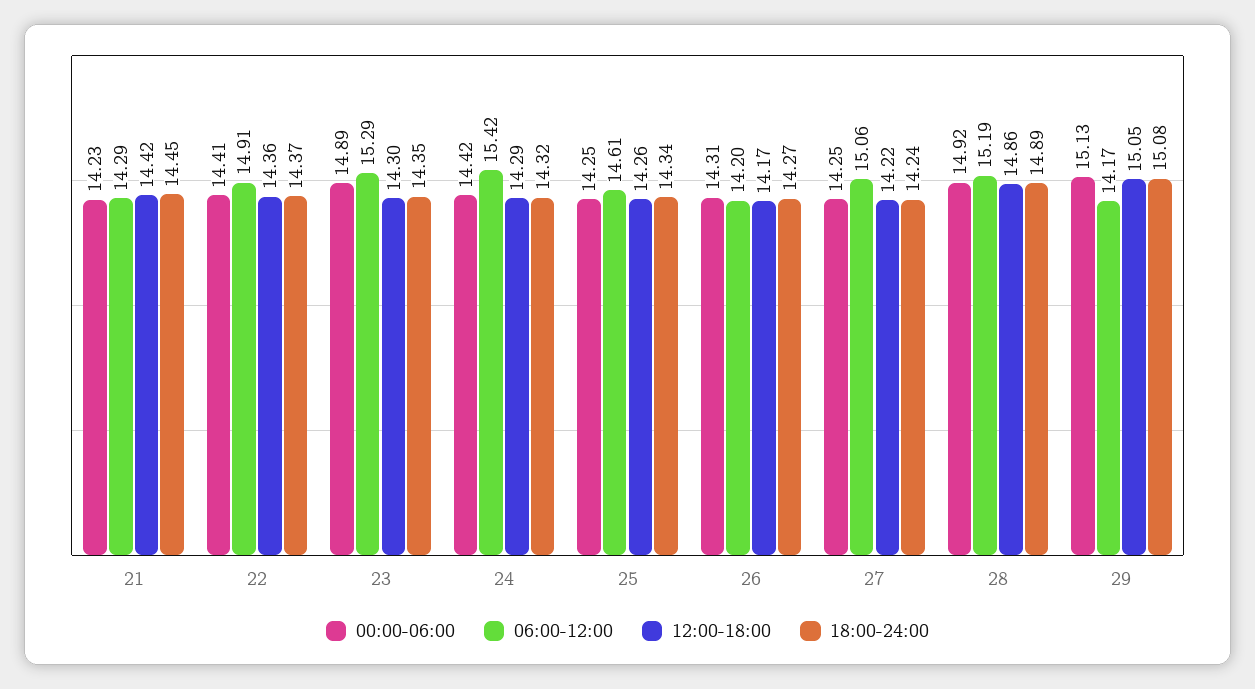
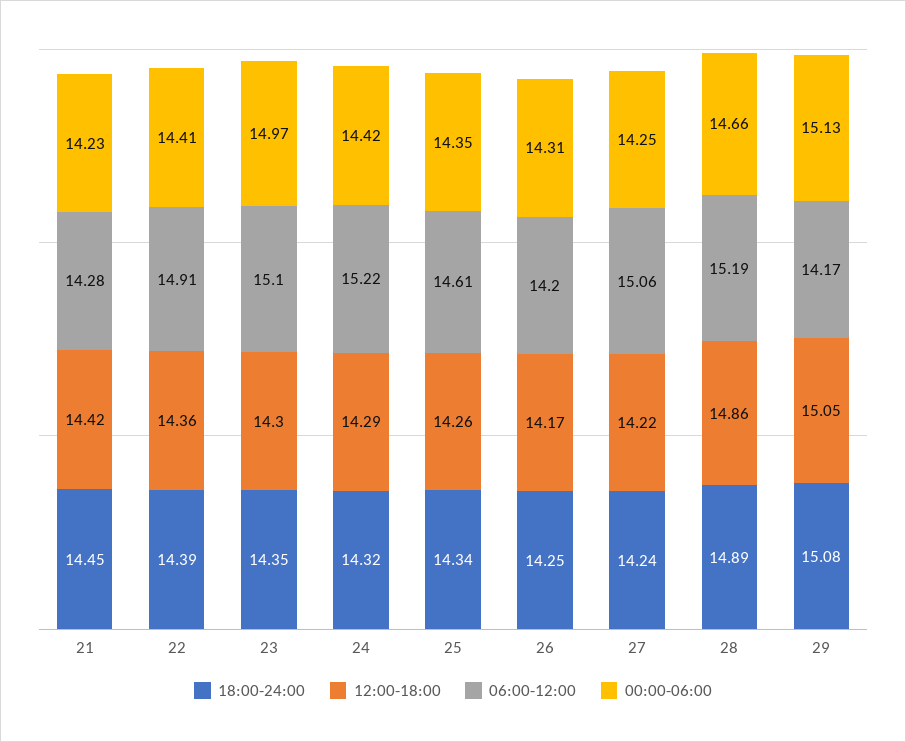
06:00-12:00, 21: 14.29 -> 14.28
18:00-24:00, 22: 14.37 -> 14.39
00:00-06:00, 23: 14.89 -> 14.97
06:00-12:00, 23: 15.29 -> 15.1
06:00-12:00, 24: 15.42 -> 15.22
00:00-06:00, 25: 14.25 -> 14.35
18:00-24:00, 26: 14.27 -> 14.25
00:00-06:00, 28: 14.92 -> 14.66

